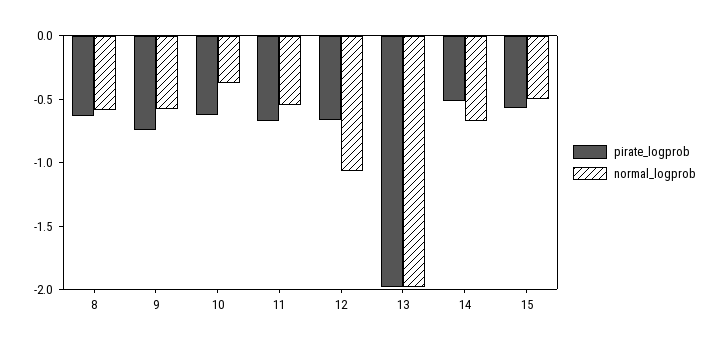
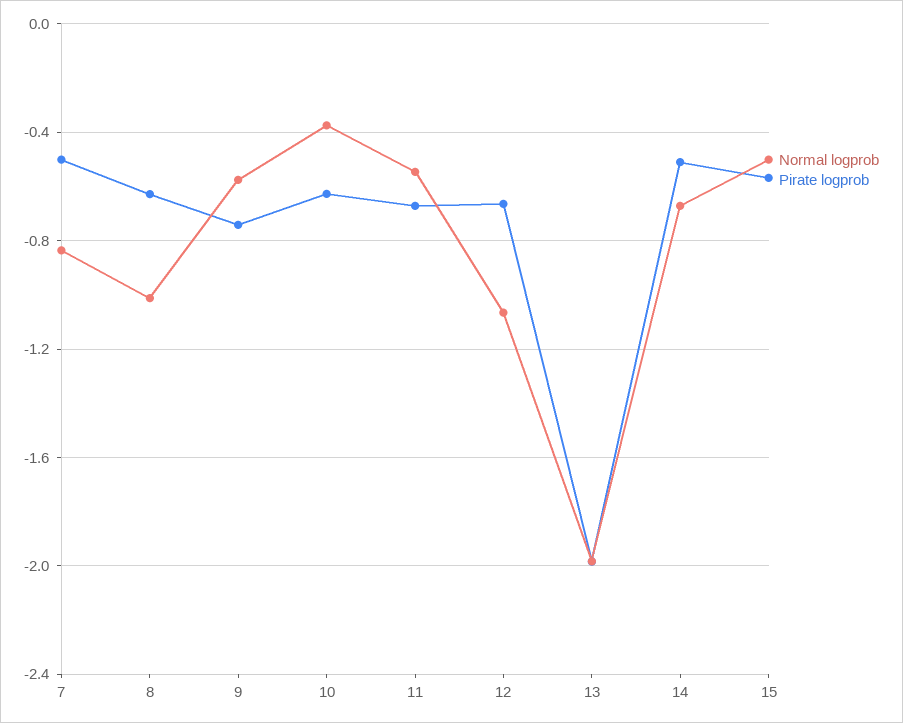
normal_logprob, 8: -0.6 -> -1
normal_logprob, 7: none -> -0.85
pirate_logprob, 7: none -> -0.5

